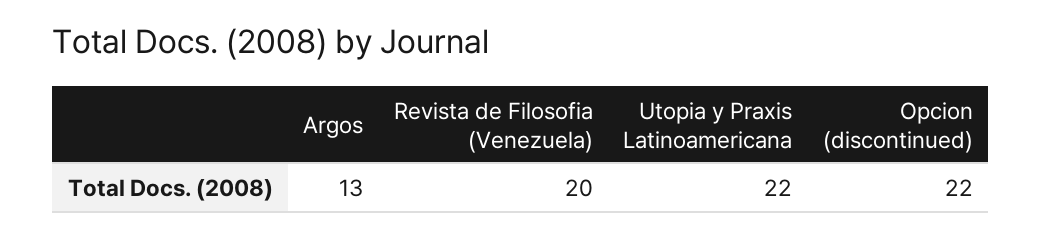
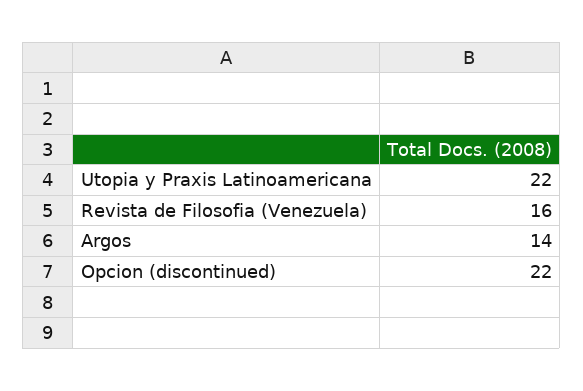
Argos: 13 -> 14
Revista de Filosofia (Venezuela): 20 -> 16

